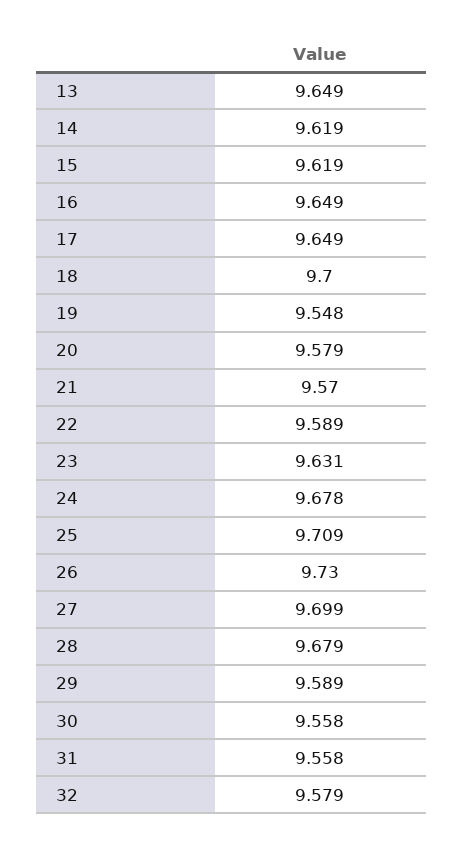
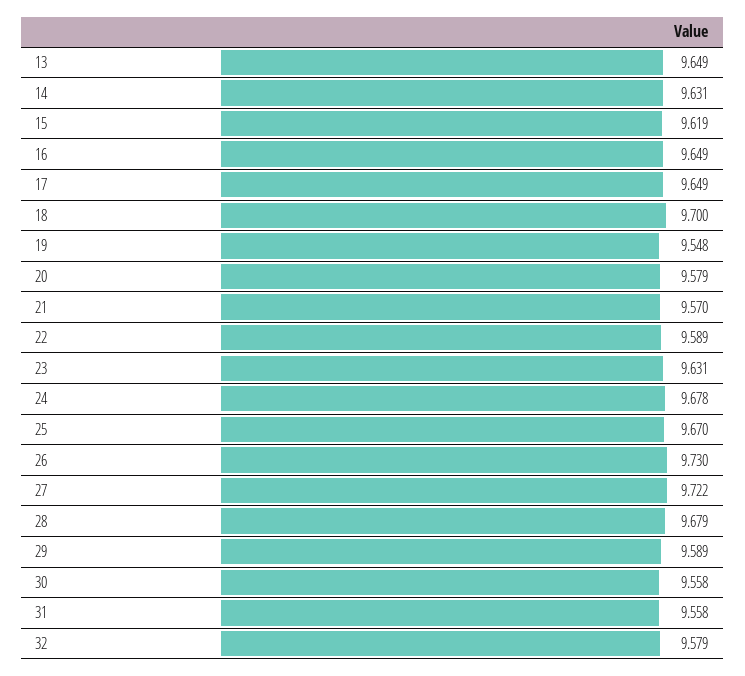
14: 9.619 -> 9.631
25: 9.709 -> 9.67
27: 9.699 -> 9.722

